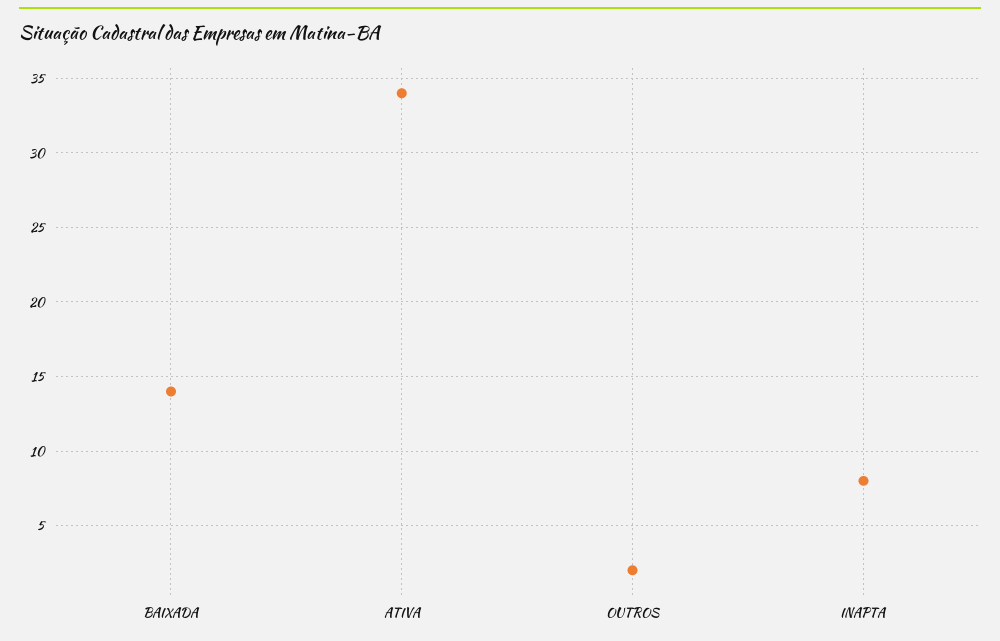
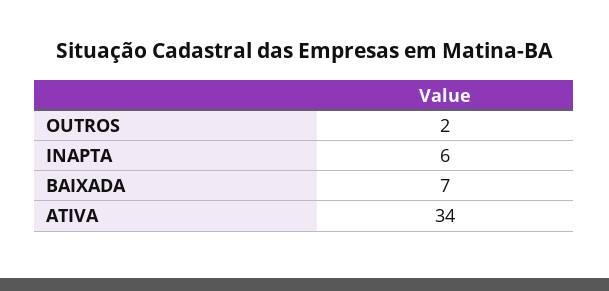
BAIXADA: 14 -> 7
INAPTA: 8 -> 6

